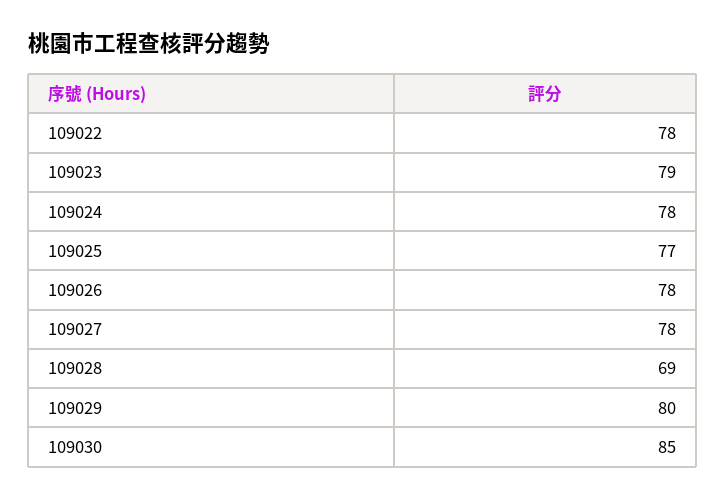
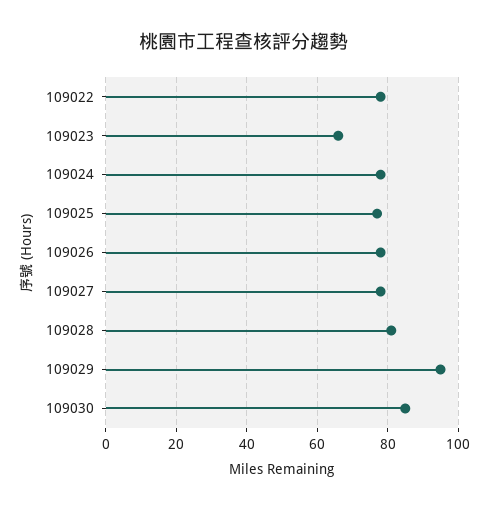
109023: 79 -> 65
109028: 69 -> 80
109029: 80 -> 95

